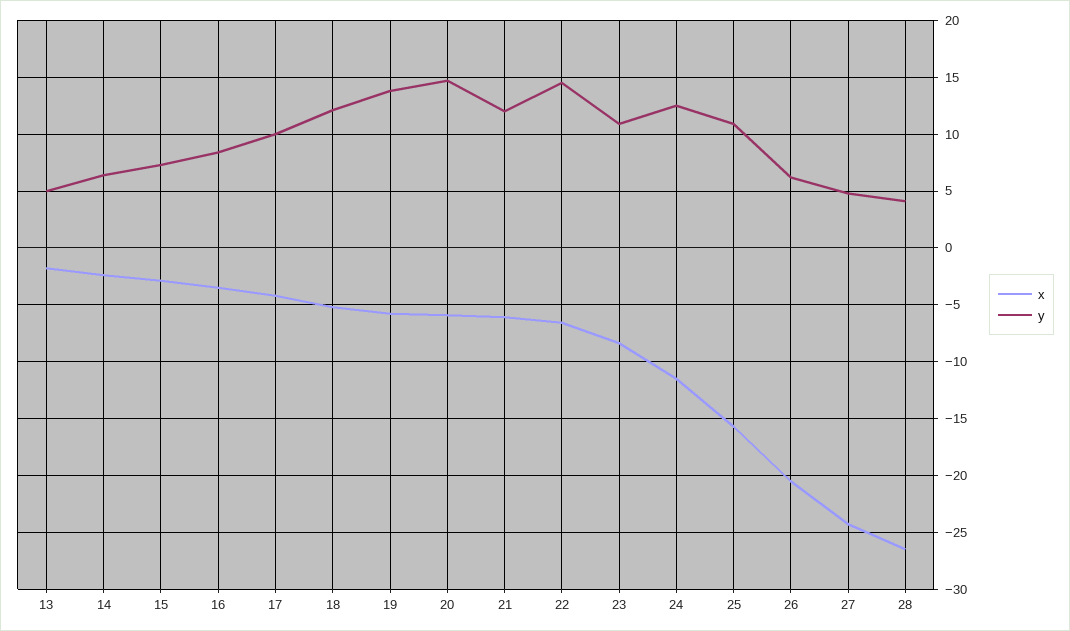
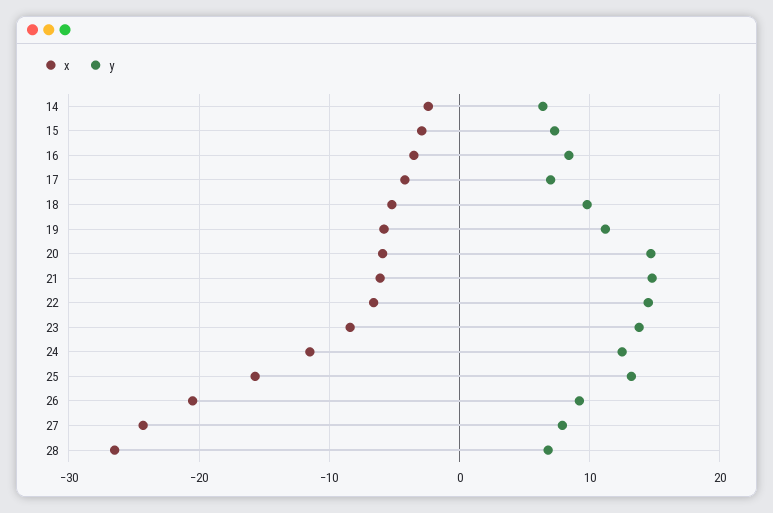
x, 13: -2 -> none
y, 13: 5 -> none
y, 17: 10 -> 7
y, 18: 12 -> 10
y, 19: 14 -> 11
y, 21: 12 -> 15
y, 23: 11 -> 14
y, 25: 11 -> 13
y, 26: 6 -> 9
y, 27: 5 -> 8
y, 28: 4 -> 7

